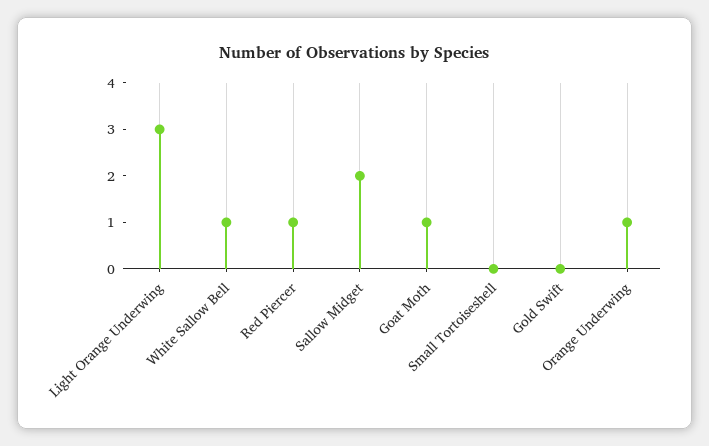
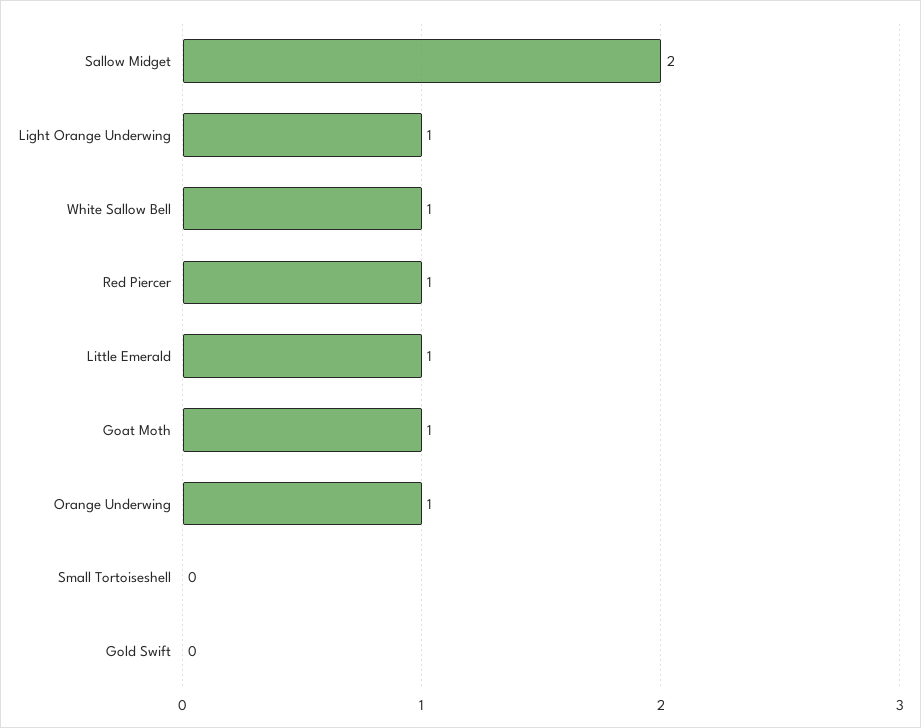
Light Orange Underwing: 3 -> 1
Little Emerald: none -> 1

